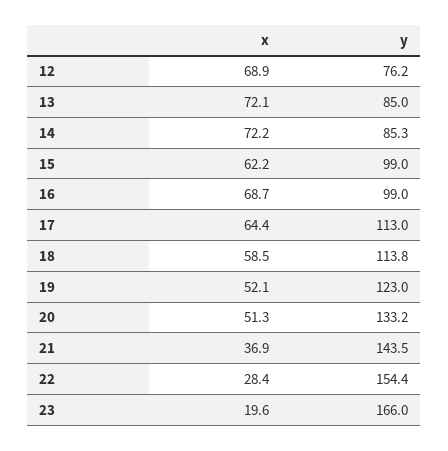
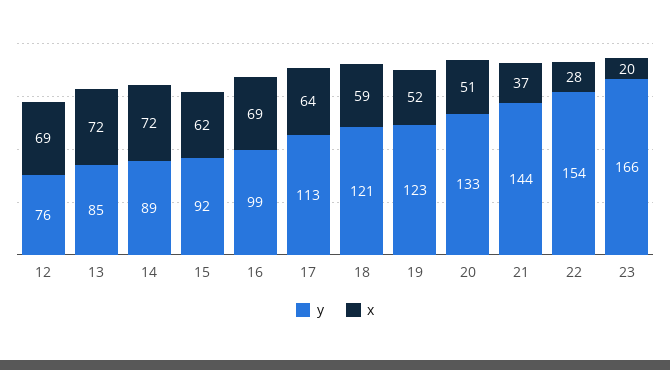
y, 14: 85.3 -> 89
y, 15: 99 -> 92
y, 18: 113.8 -> 121

